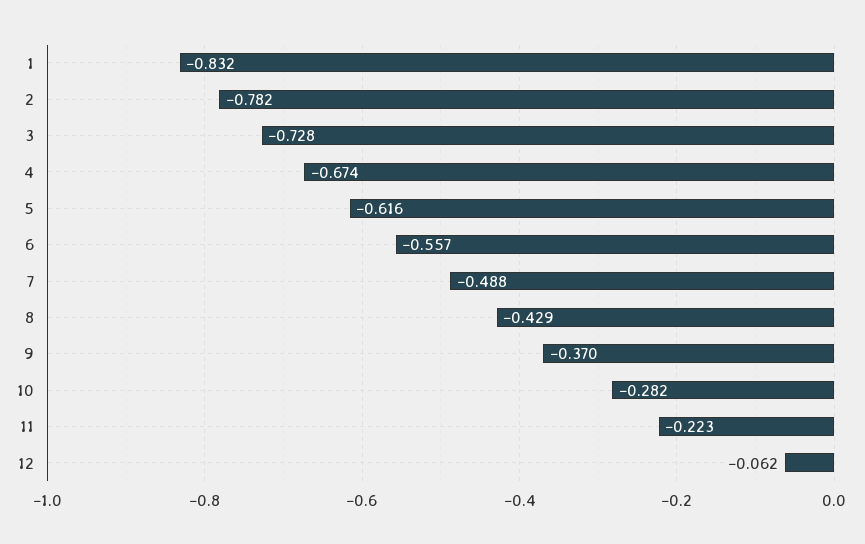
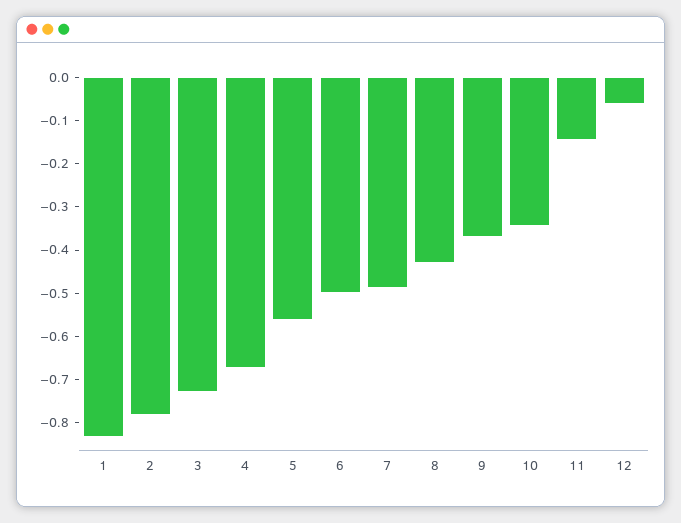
5: -0.616 -> -0.56
6: -0.557 -> -0.5
10: -0.282 -> -0.34
11: -0.223 -> -0.14

